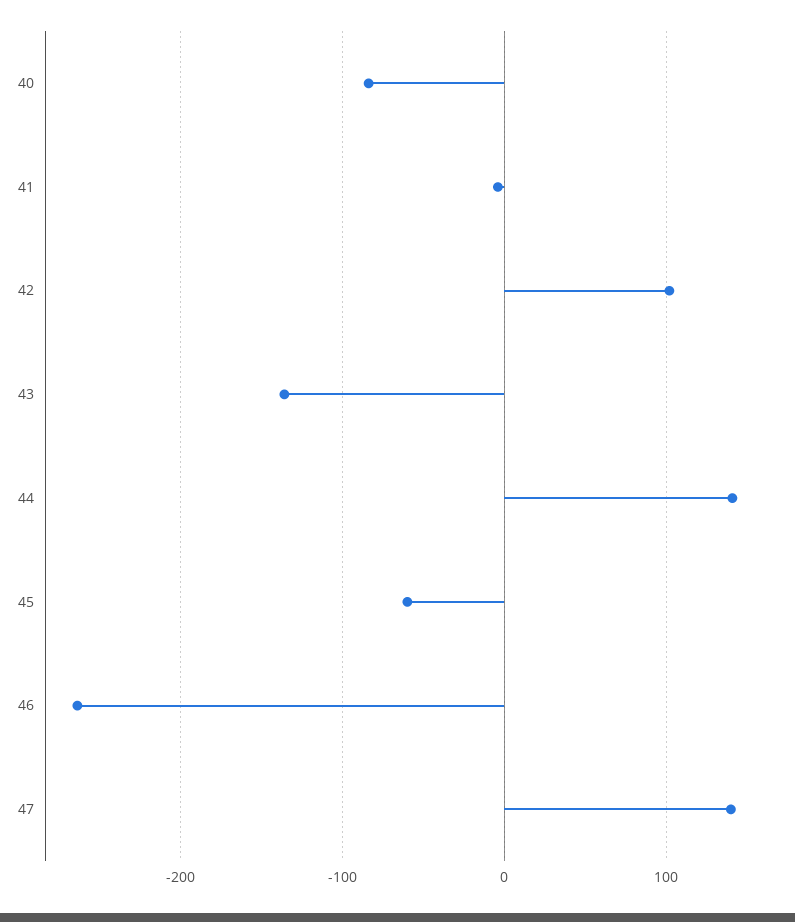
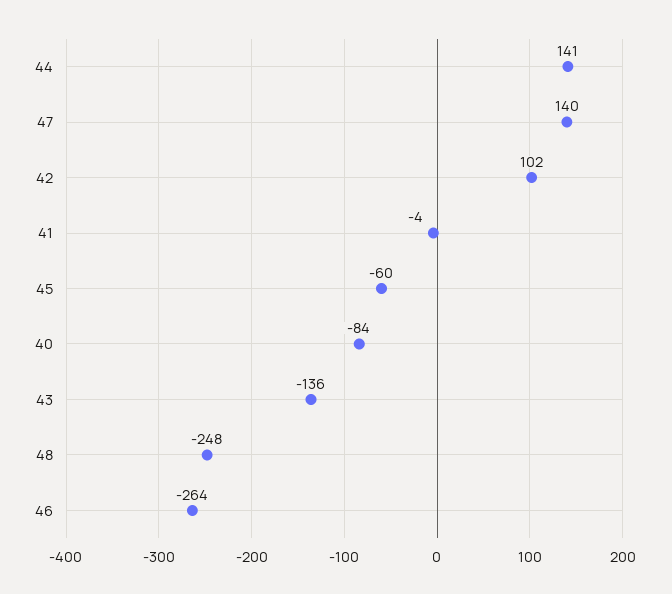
48: none -> -248

